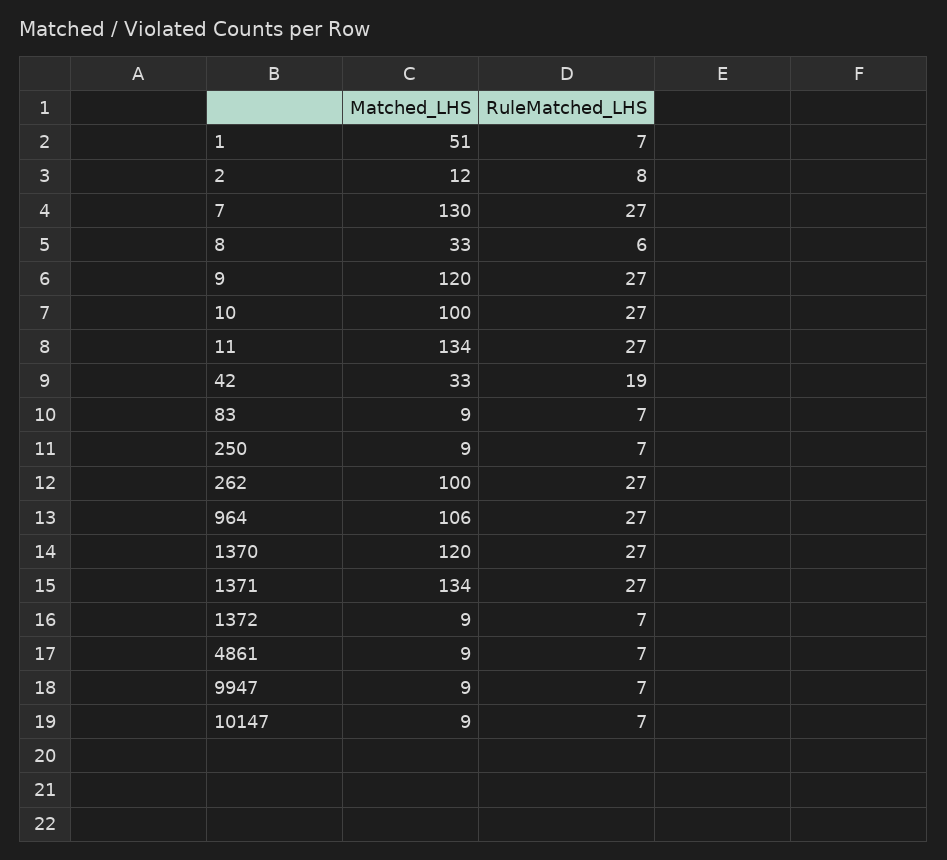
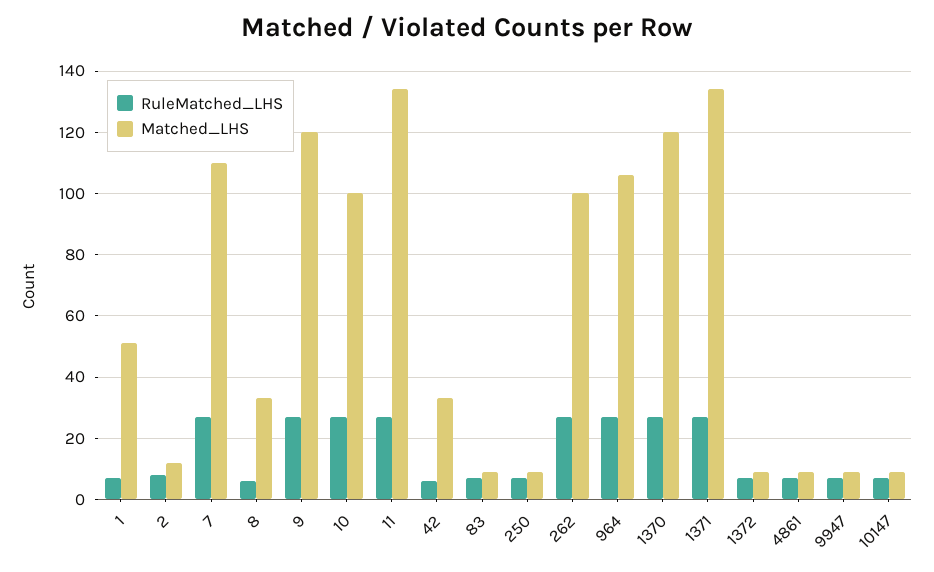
Matched_LHS, 7: 130 -> 110
RuleMatched_LHS, 42: 19 -> 5

